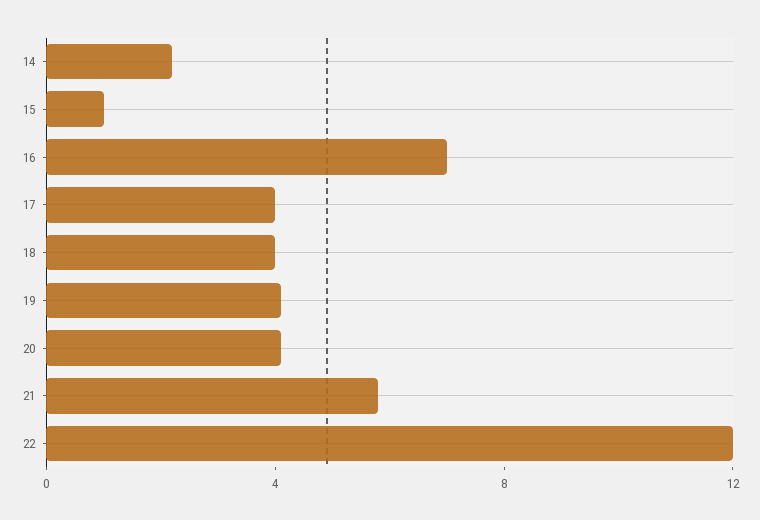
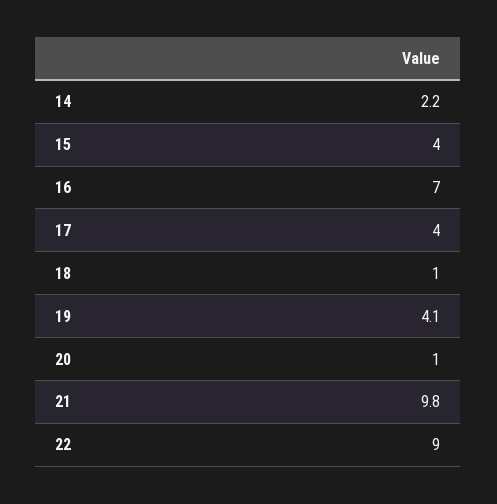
15: 1 -> 4
18: 4 -> 1
20: 4 -> 1
21: 6 -> 9.8
22: 12 -> 9

